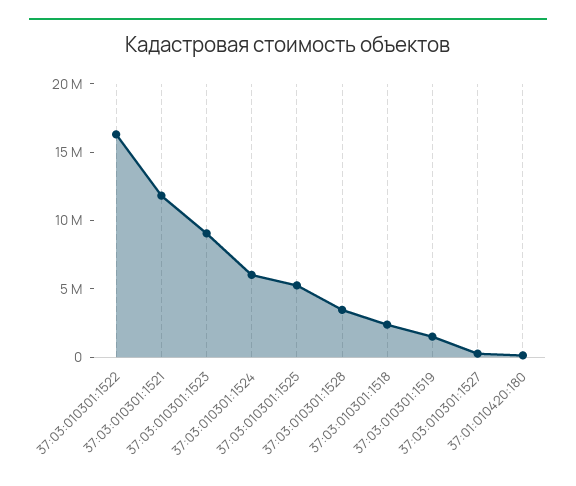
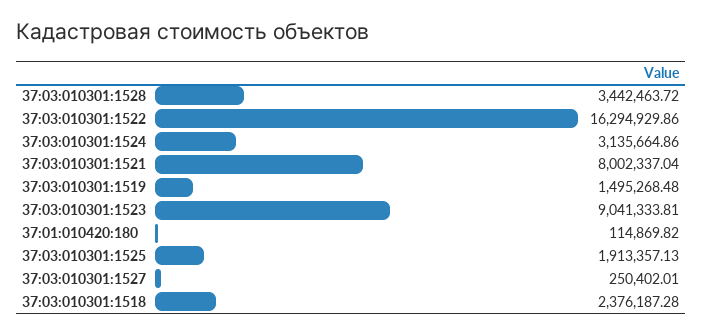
37:03:010301:1521: 12000000 -> 8002337.04
37:03:010301:1524: 6000000 -> 3135664.86
37:03:010301:1525: 5000000 -> 1913357.13

